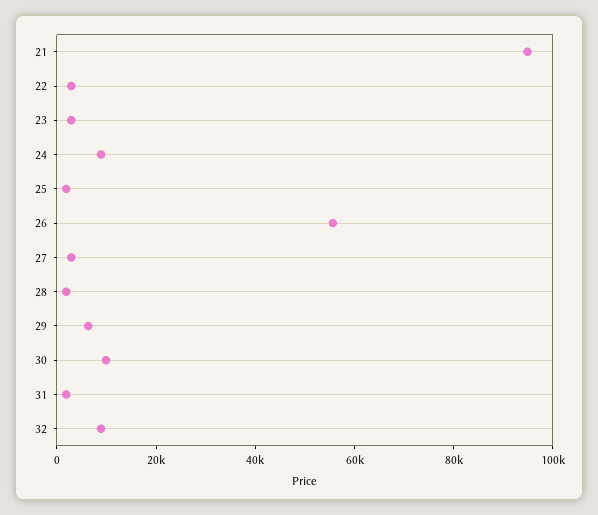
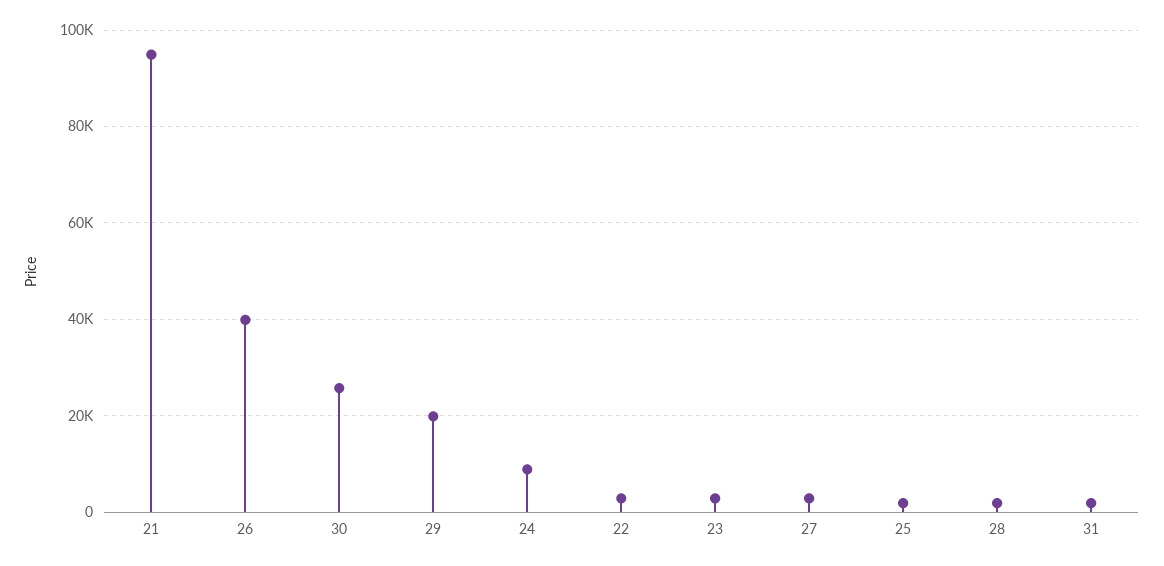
26: 55000 -> 40000
29: 5000 -> 20000
30: 10000 -> 26000
32: 10000 -> none

